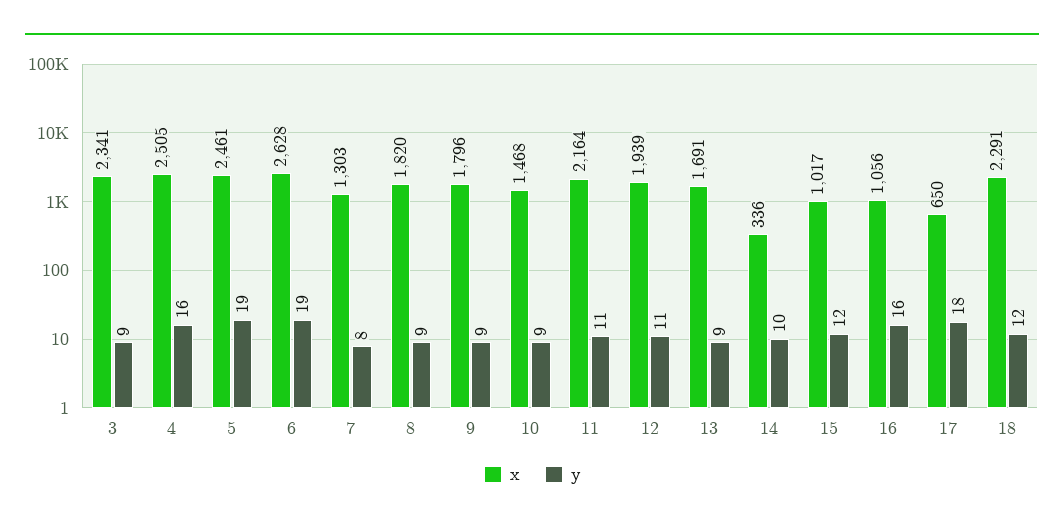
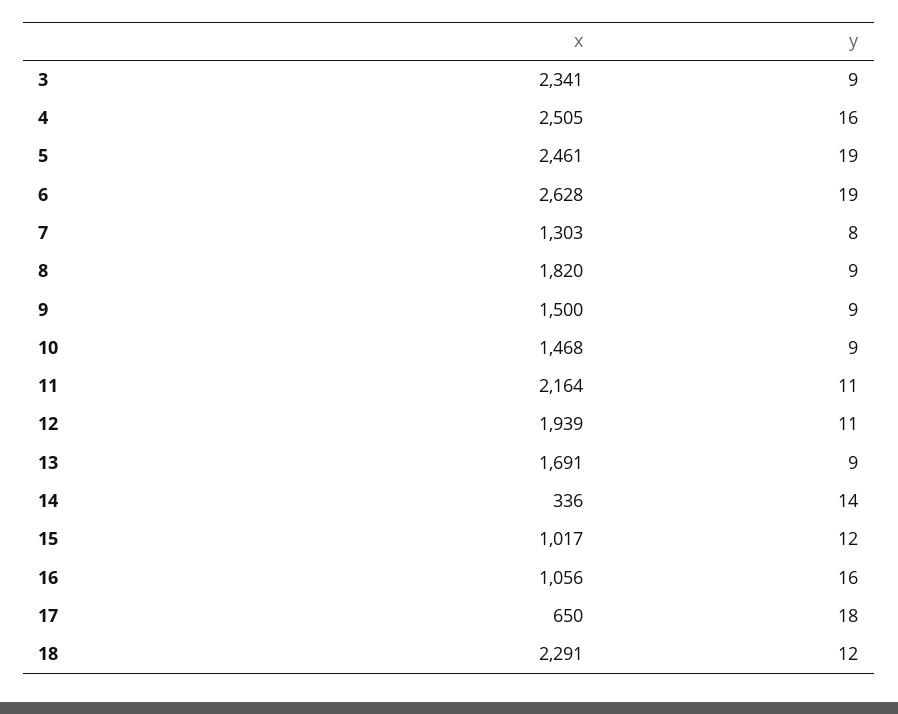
x, 9: 1796 -> 1500
y, 14: 10 -> 14

